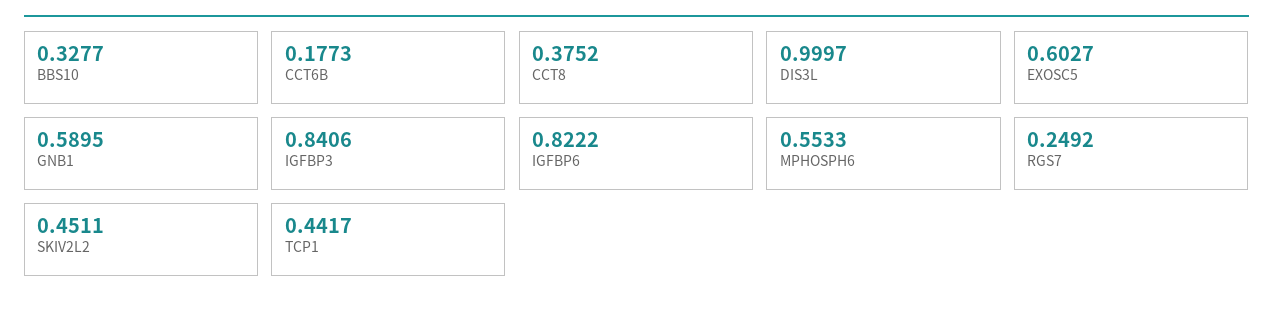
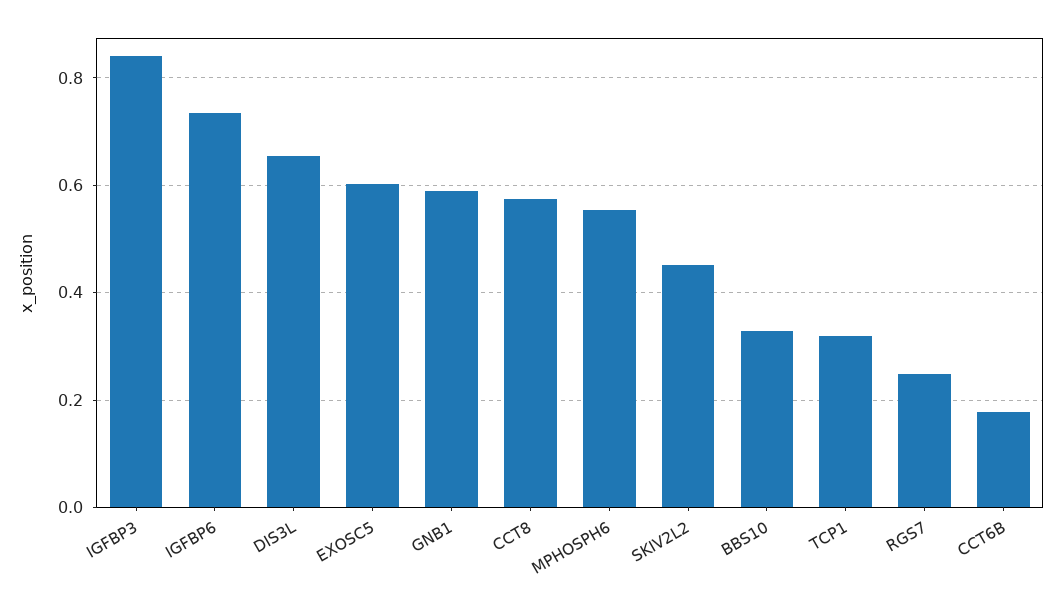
CCT8: 0.3752 -> 0.58
DIS3L: 0.9997 -> 0.66
IGFBP6: 0.8222 -> 0.74
TCP1: 0.4417 -> 0.32

